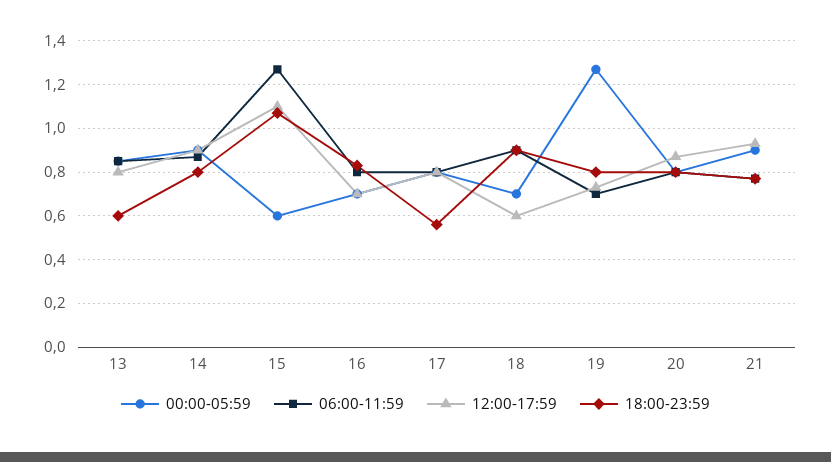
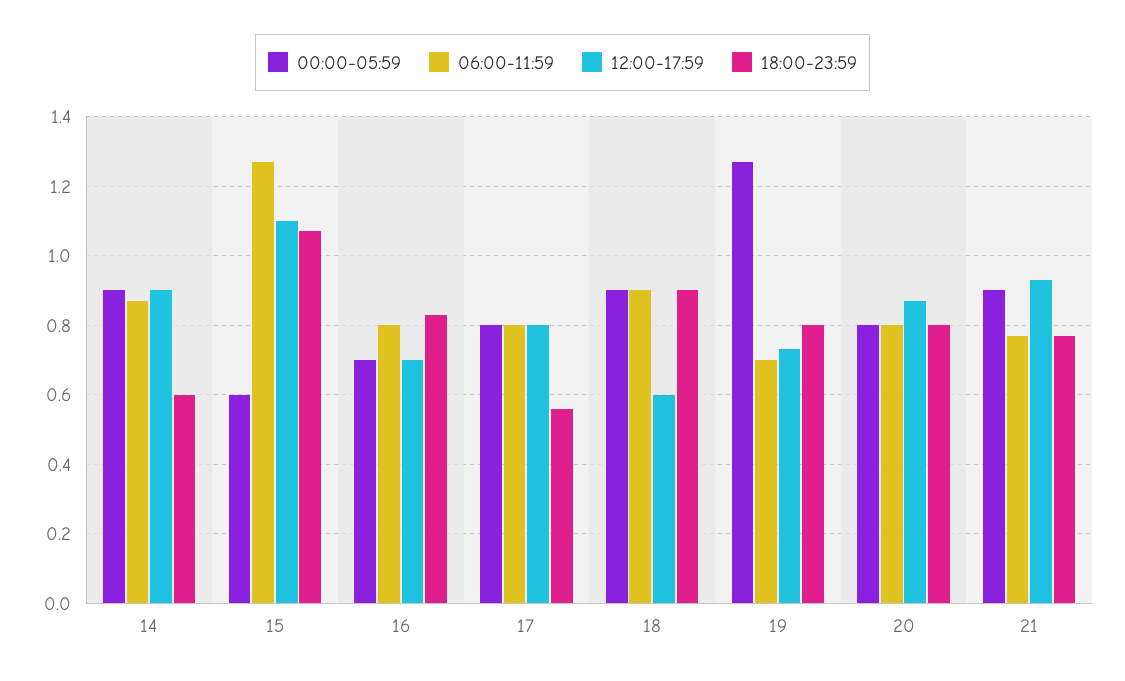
00:00-05:59, 13: 0.85 -> none
06:00-11:59, 13: 0.85 -> none
12:00-17:59, 13: 0.8 -> none
18:00-23:59, 13: 0.6 -> none
18:00-23:59, 14: 0.8 -> 0.6
00:00-05:59, 18: 0.7 -> 0.9

